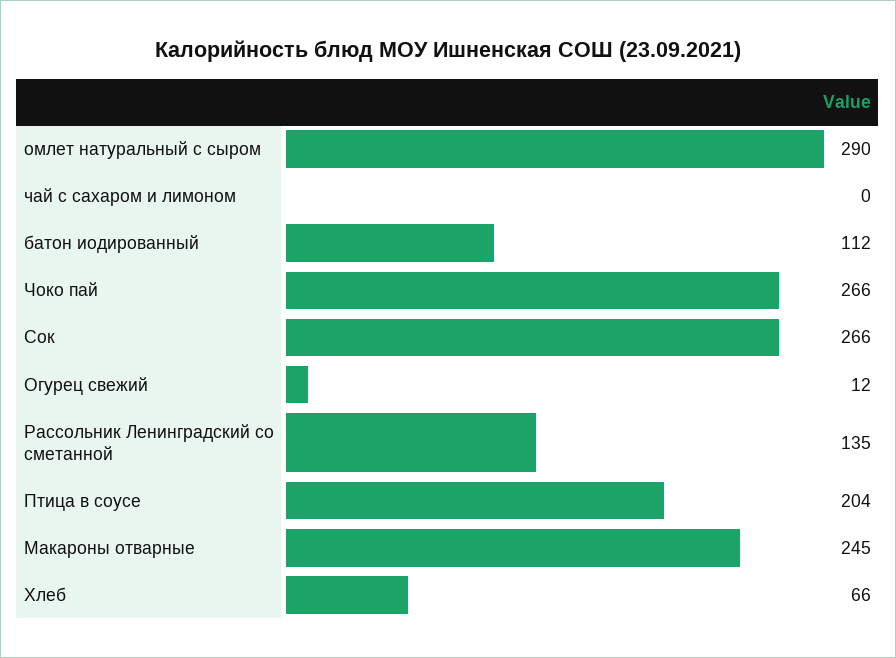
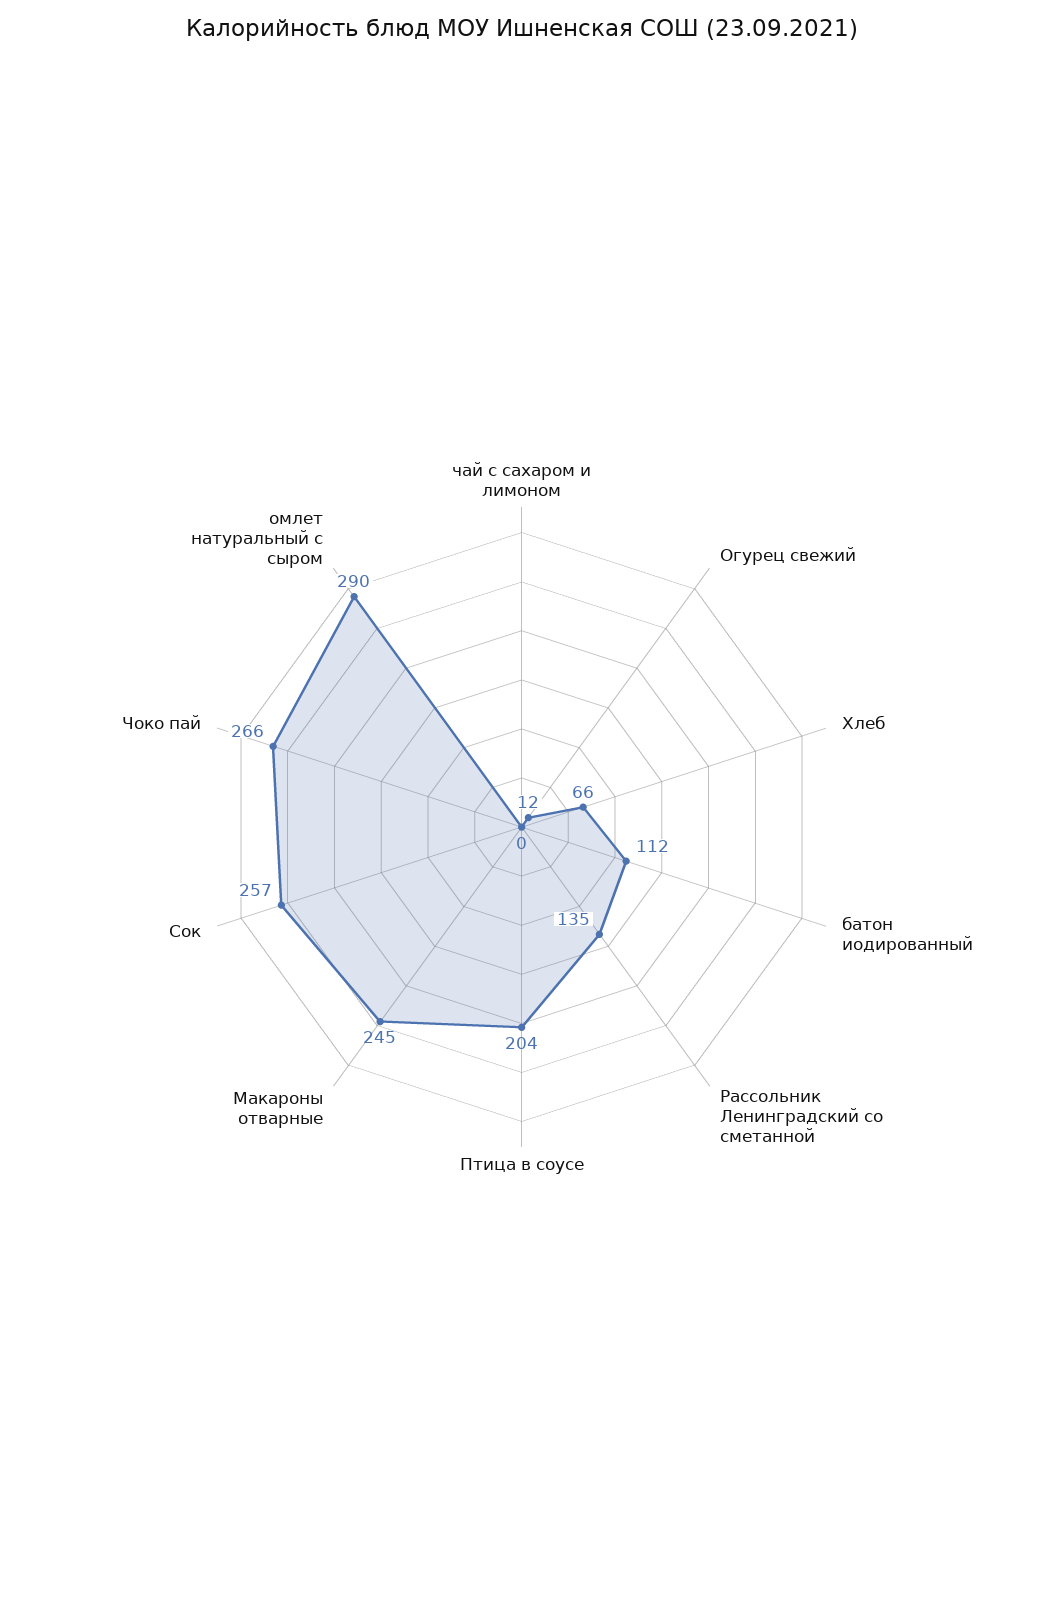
Сок: 266 -> 257

